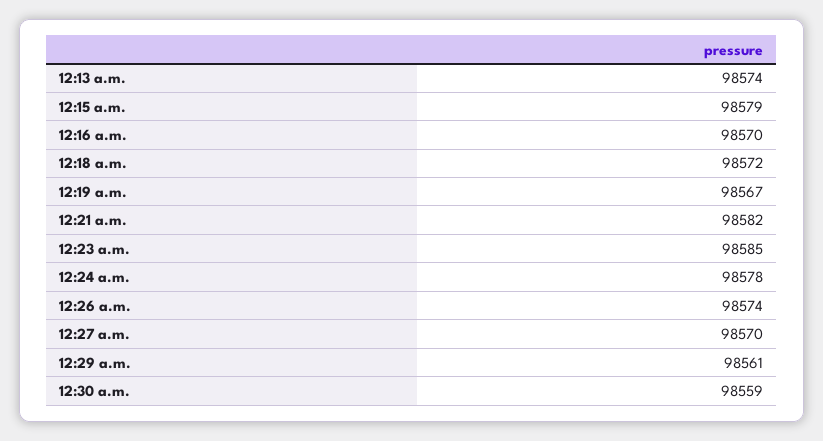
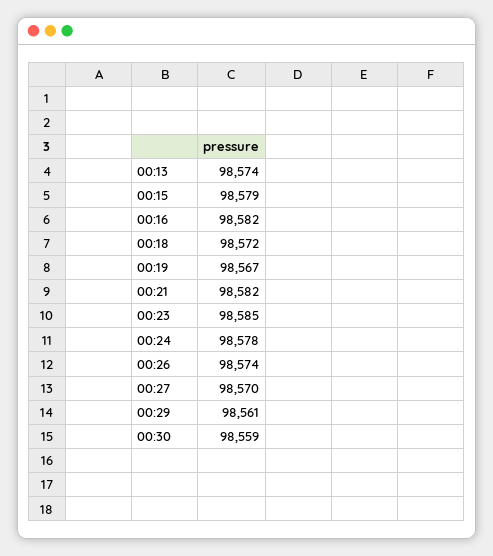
12:16 a.m.: 98570 -> 98582

